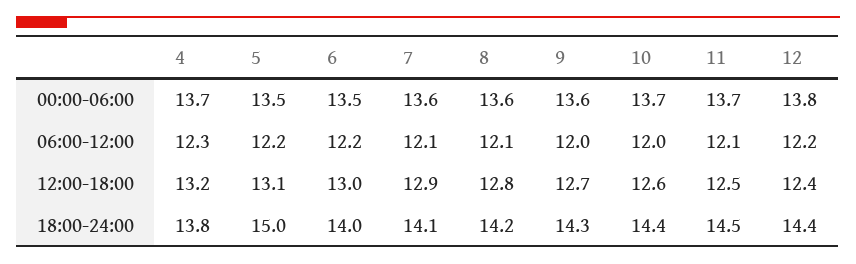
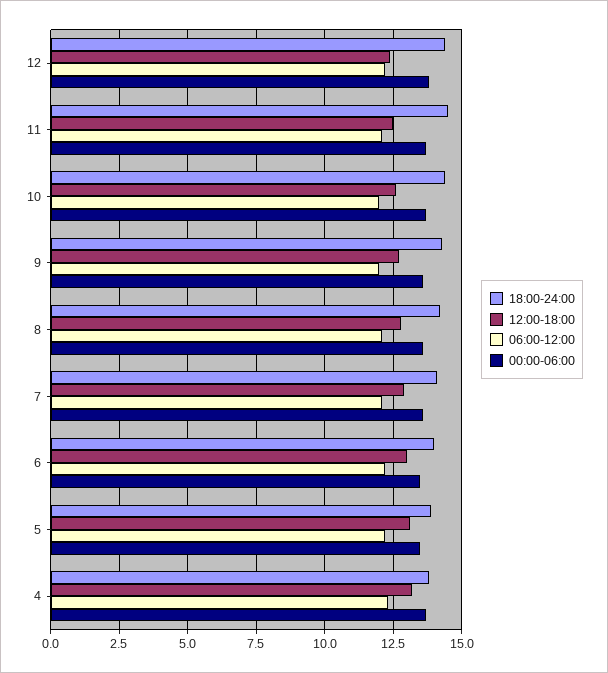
18:00-24:00, 5: 15 -> 14

